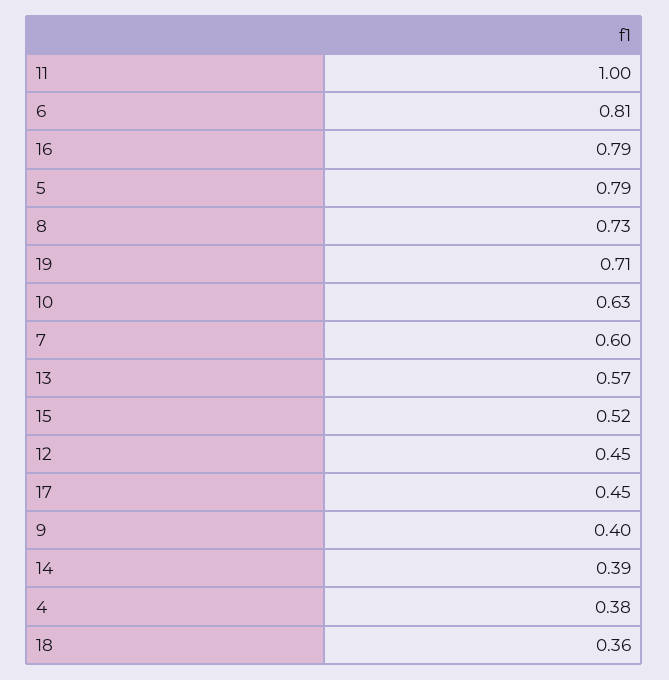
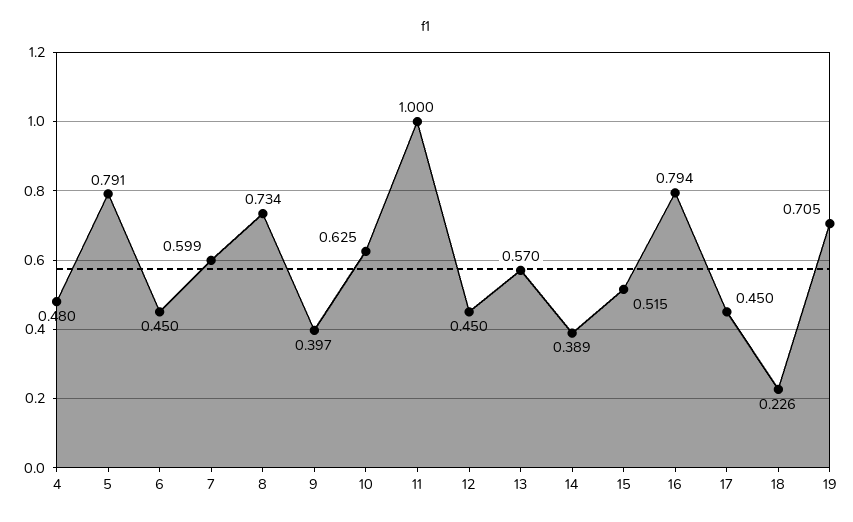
6: 0.81 -> 0.45
4: 0.38 -> 0.48
18: 0.36 -> 0.226

